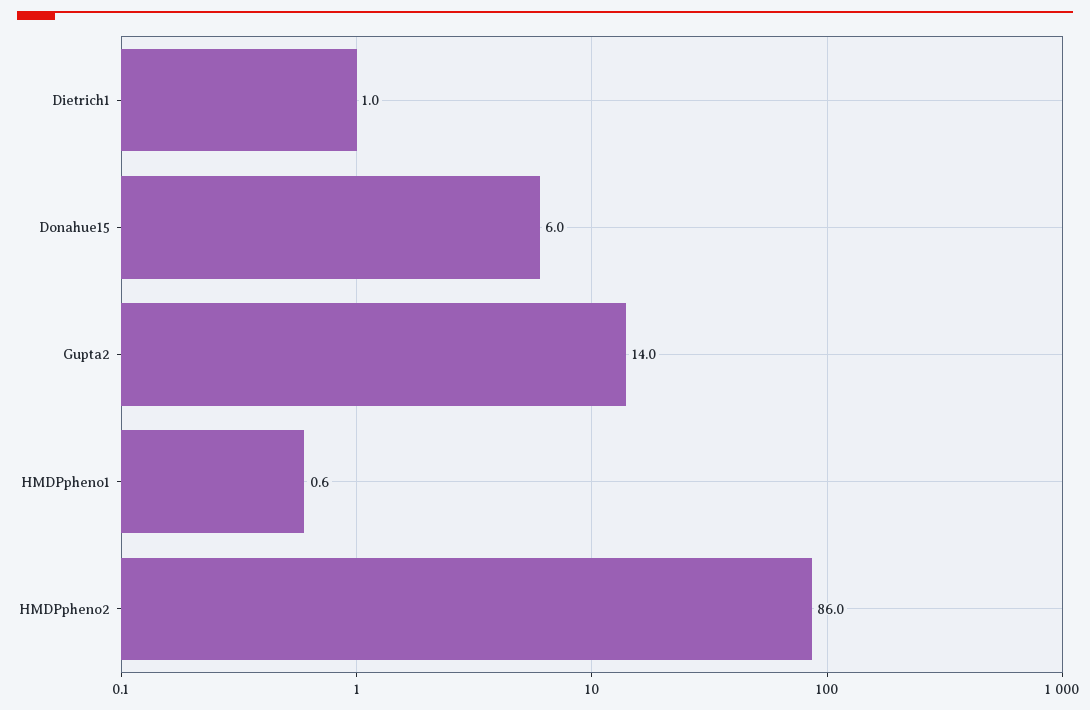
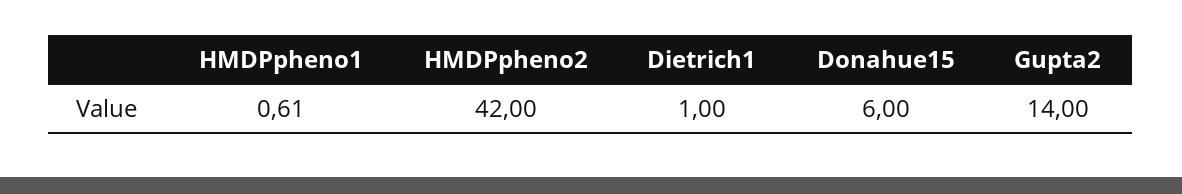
HMDPpheno2: 86 -> 42

